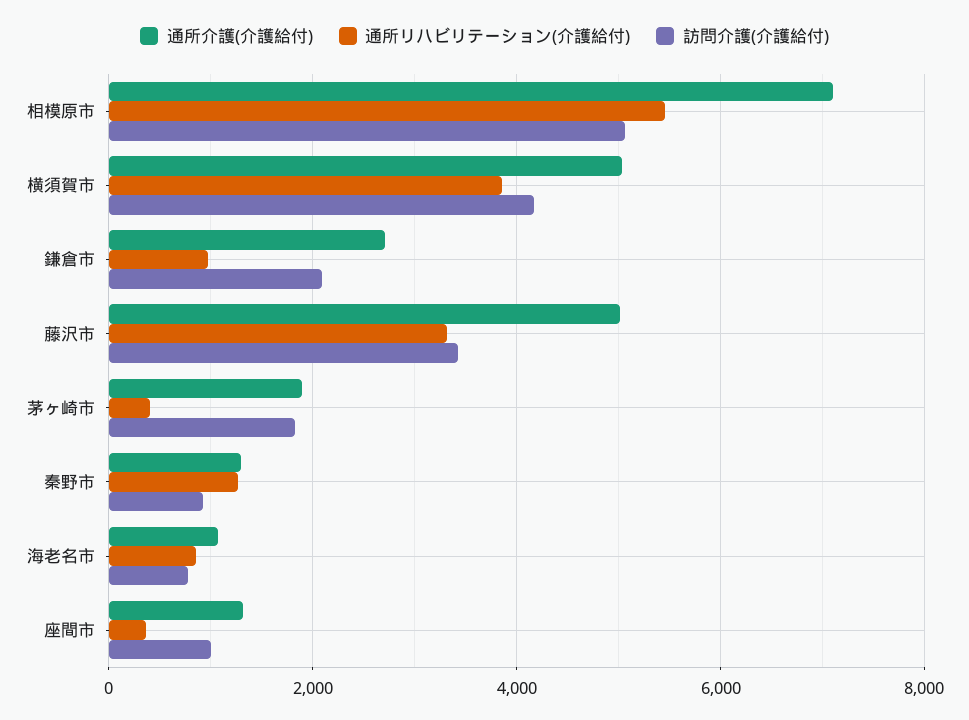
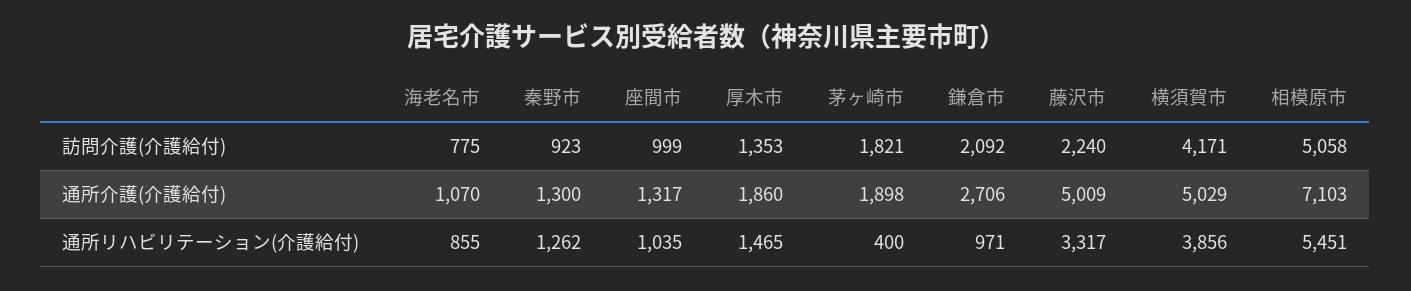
訪問介護(介護給付), 藤沢市: 3400 -> 2240
通所リハビリテーション(介護給付), 座間市: 400 -> 1035
訪問介護(介護給付), 厚木市: none -> 1353
通所介護(介護給付), 厚木市: none -> 1860
通所リハビリテーション(介護給付), 厚木市: none -> 1465

